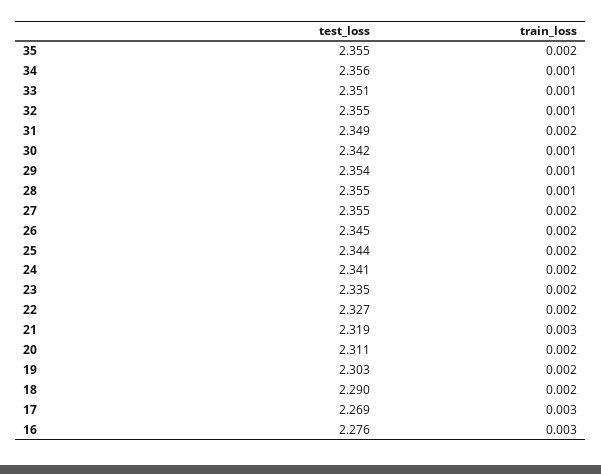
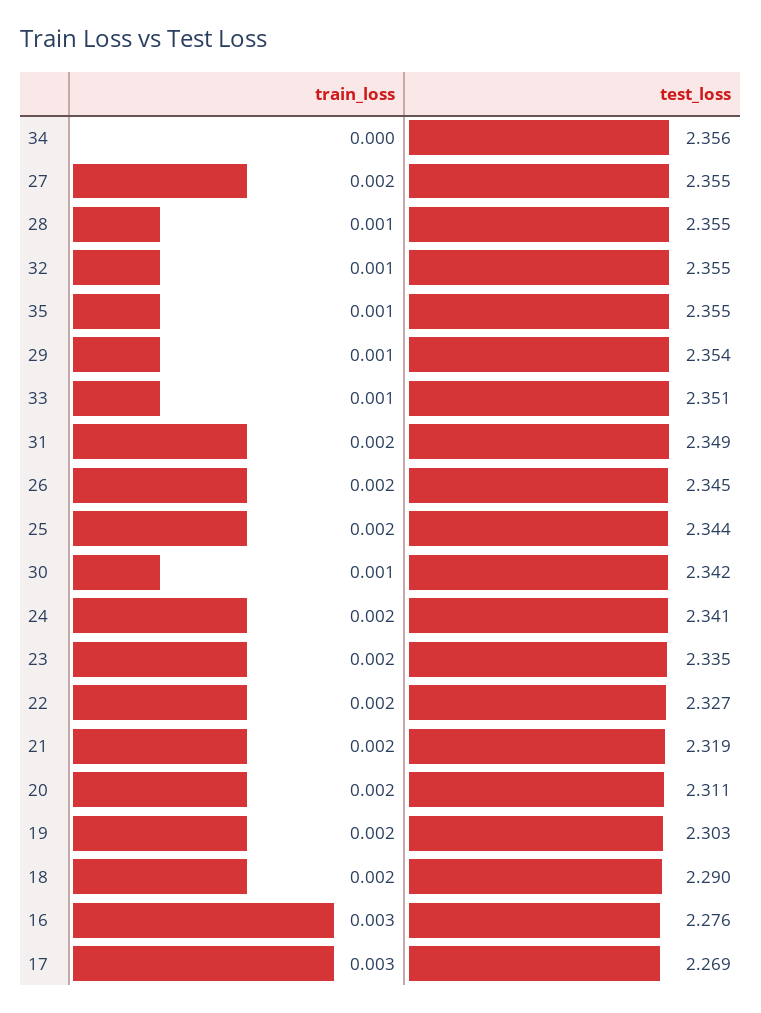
train_loss, 35: 0.002 -> 0.001
train_loss, 34: 0.001 -> 0
train_loss, 21: 0.003 -> 0.002

